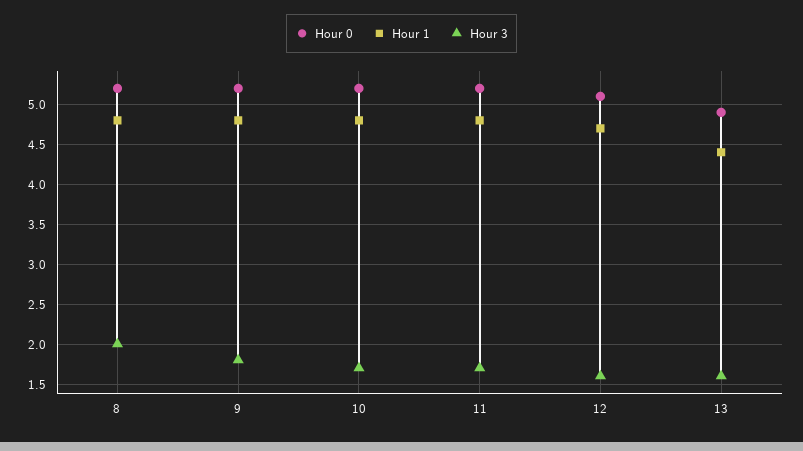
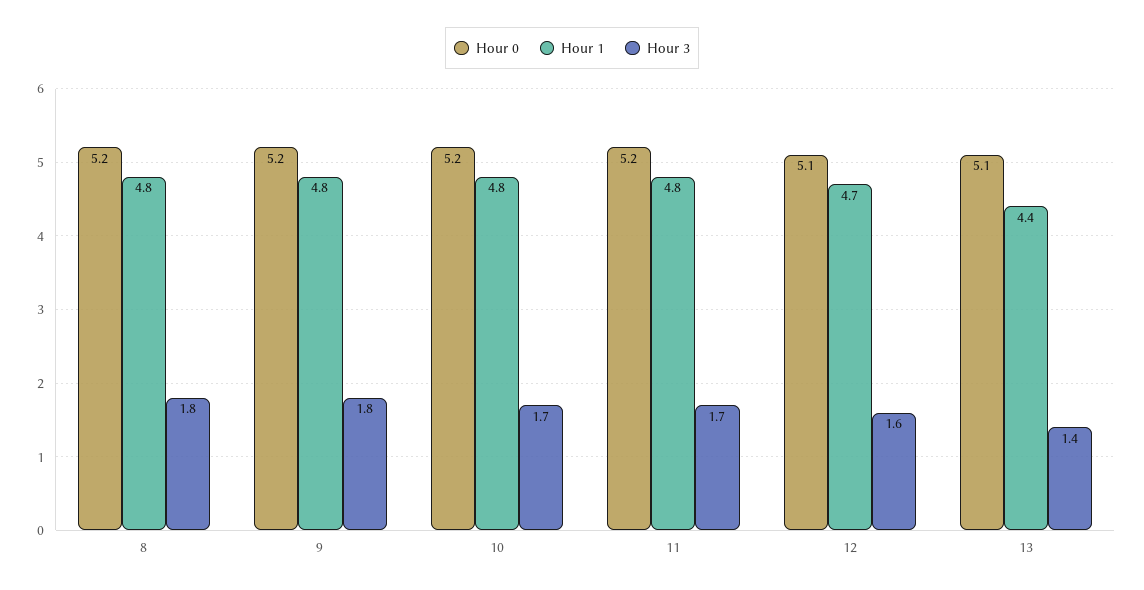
Hour 3, 8: 2 -> 1.8
Hour 0, 13: 4.9 -> 5.1
Hour 3, 13: 1.6 -> 1.4

